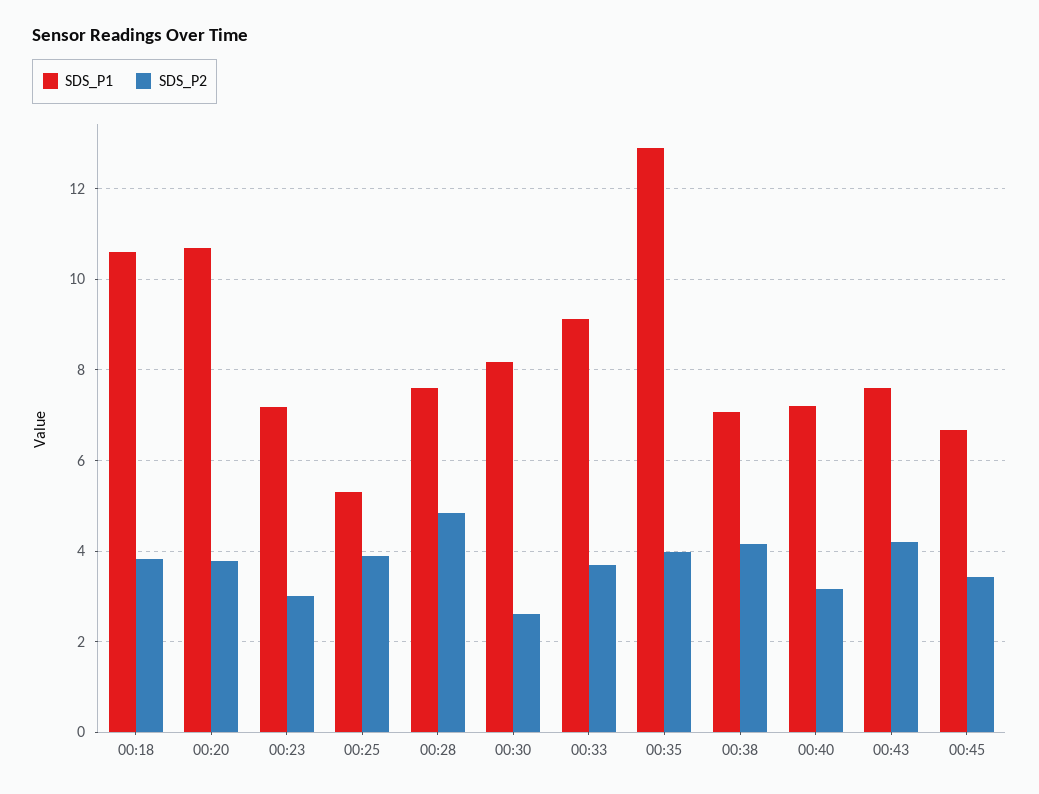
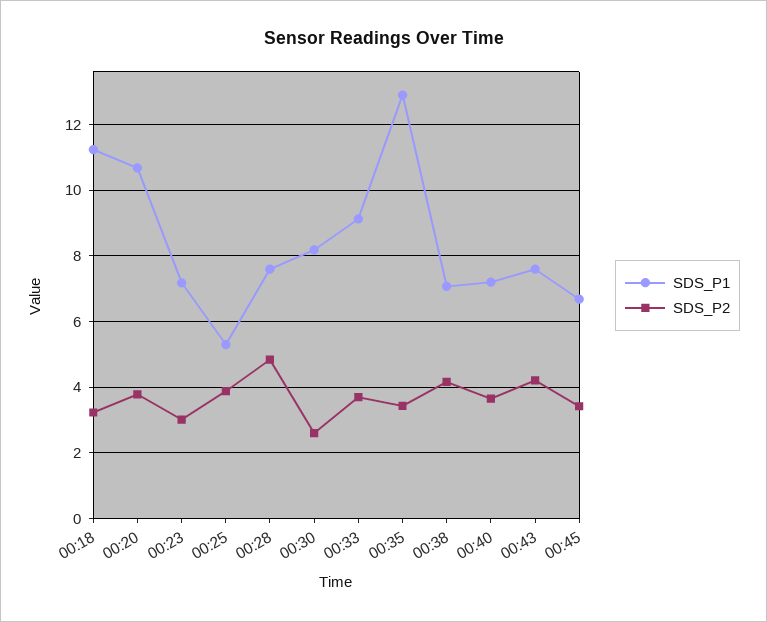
SDS_P1, 00:18: 10.6 -> 11.2
SDS_P2, 00:18: 3.8 -> 3.2
SDS_P2, 00:35: 4 -> 3.4
SDS_P2, 00:40: 3.2 -> 3.6

